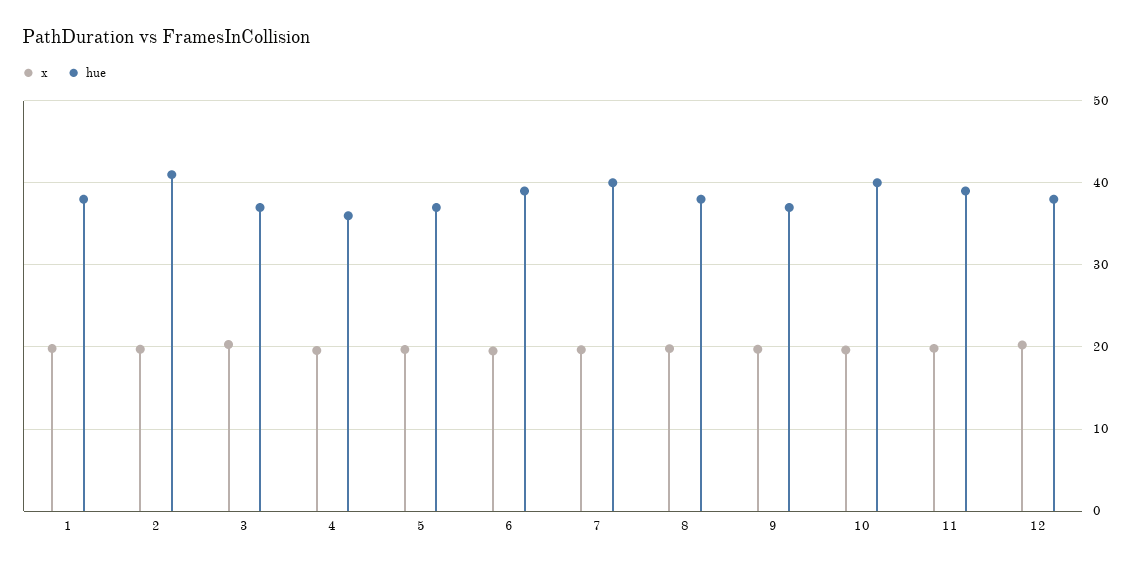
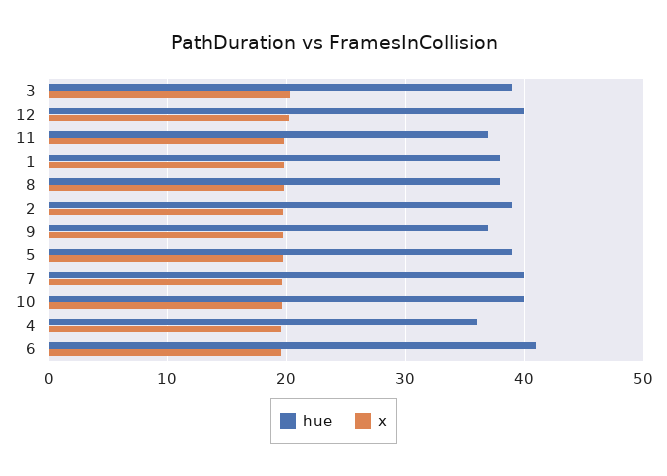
hue, 2: 41 -> 39
hue, 3: 37 -> 39
hue, 5: 37 -> 39
hue, 6: 39 -> 41
hue, 11: 39 -> 37
hue, 12: 38 -> 40

